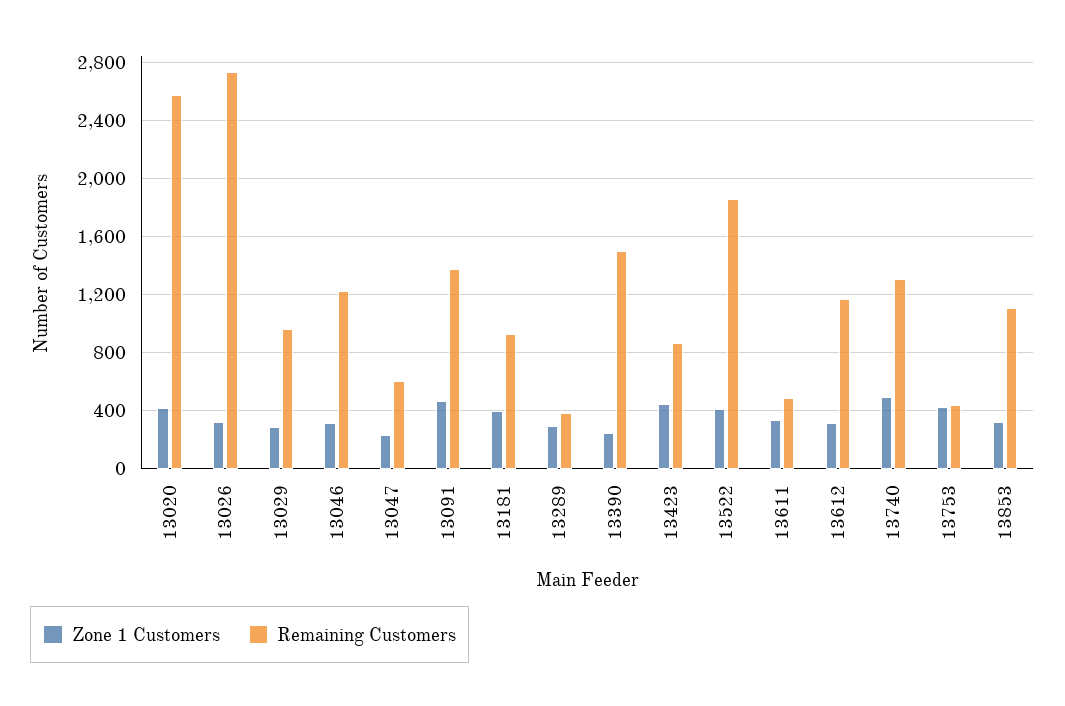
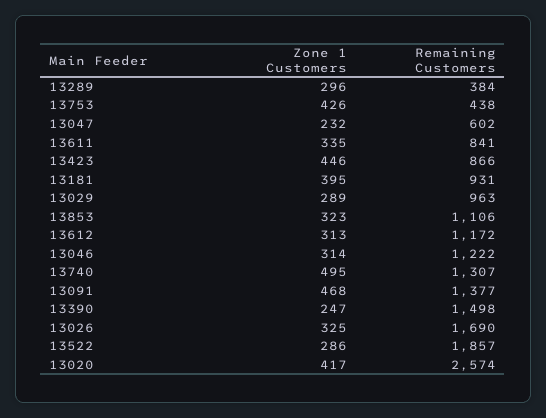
Remaining Customers, 13026: 2750 -> 1690
Zone 1 Customers, 13522: 400 -> 286
Remaining Customers, 13611: 500 -> 841

